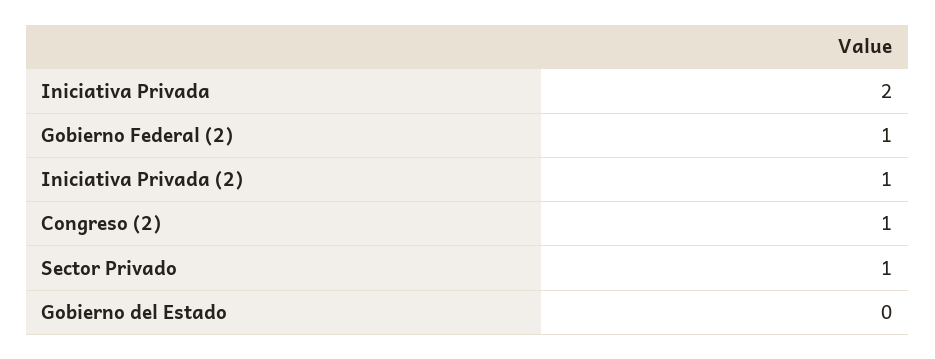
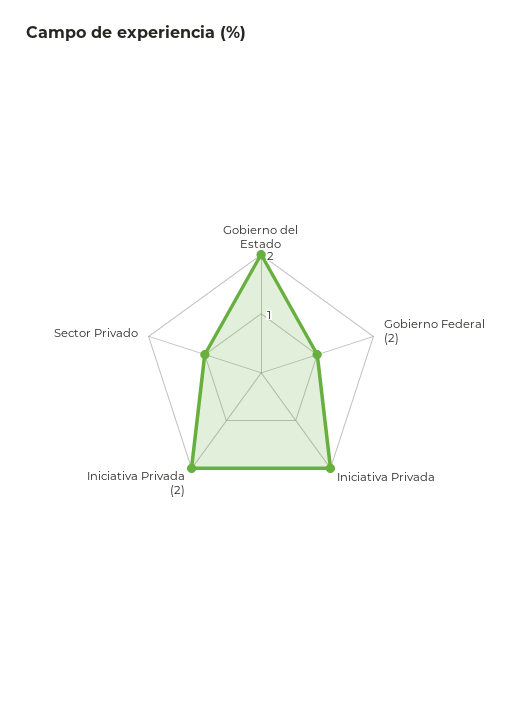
Iniciativa Privada (2): 1 -> 2
Congreso (2): 1 -> none
Gobierno del Estado: 0 -> 2

